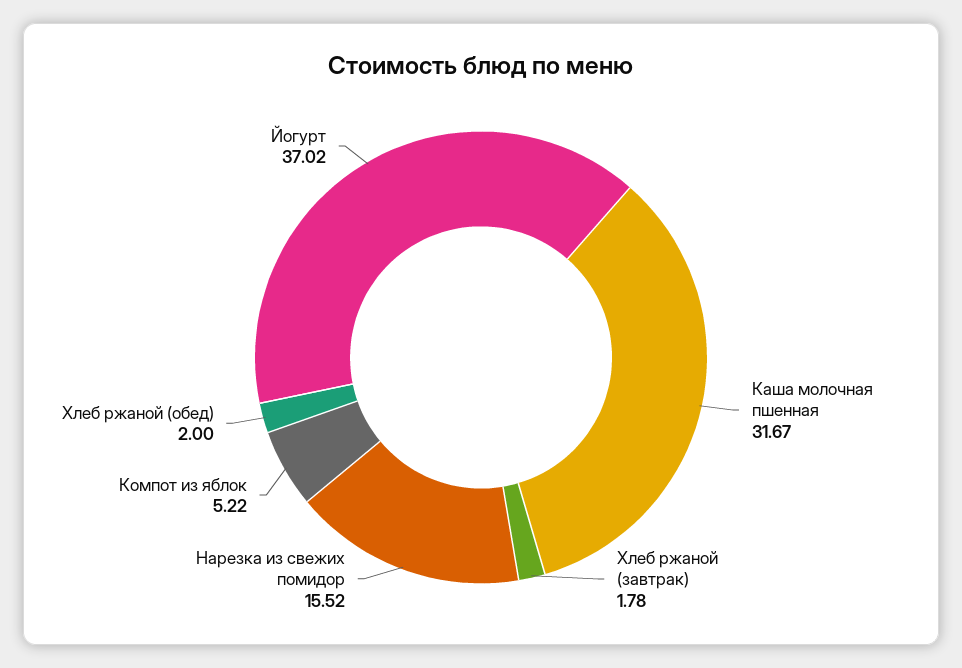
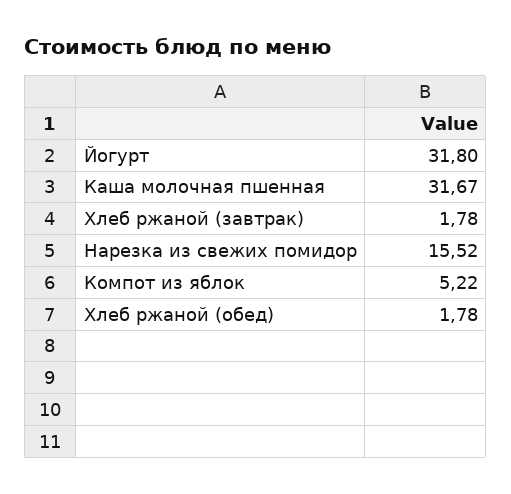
Хлеб ржаной (обед): 2 -> 1.78
Йогурт: 37.02 -> 31.8

